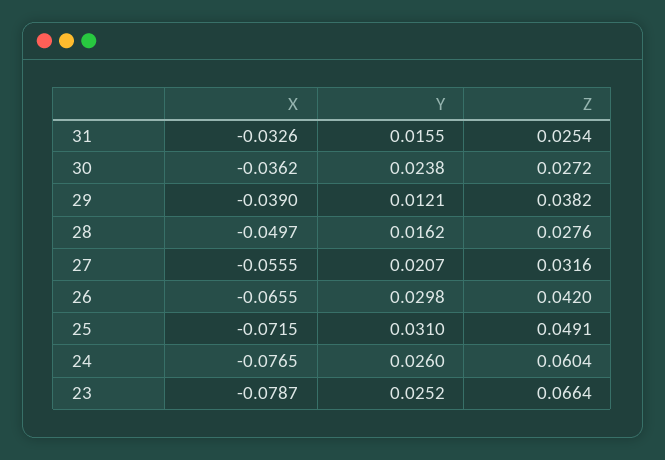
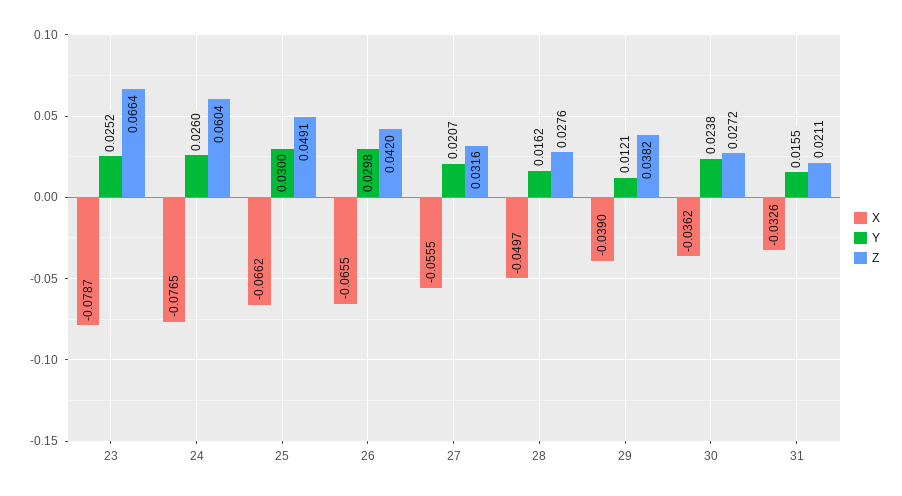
Z, 31: 0.0254 -> 0.0211
X, 25: -0.0715 -> -0.0662
Y, 25: 0.031 -> 0.03

